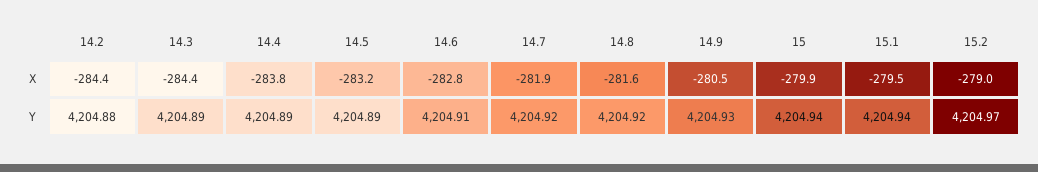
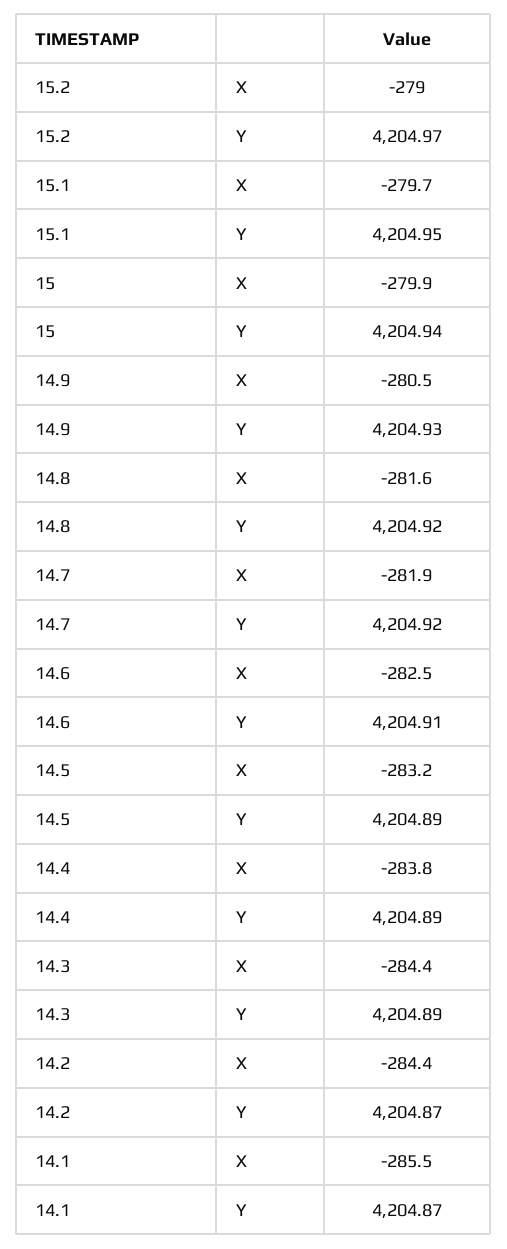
14.6, X: -282.8 -> -282.5
15.1, X: -279.5 -> -279.7
14.2, Y: 4204.88 -> 4204.87
15.1, Y: 4204.94 -> 4204.95
14.1, X: none -> -285.5
14.1, Y: none -> 4204.87

